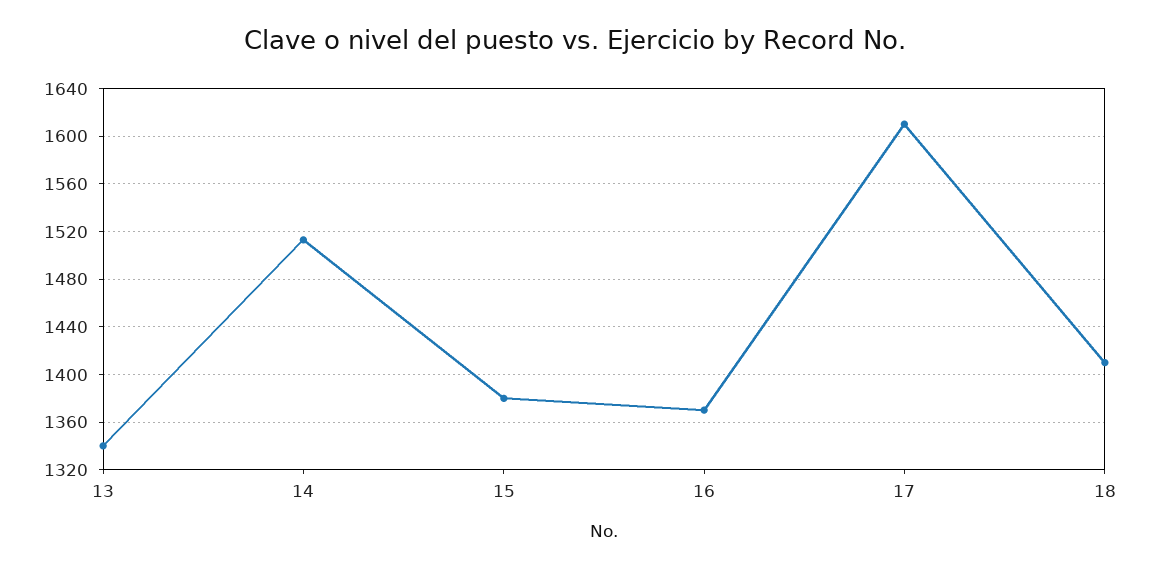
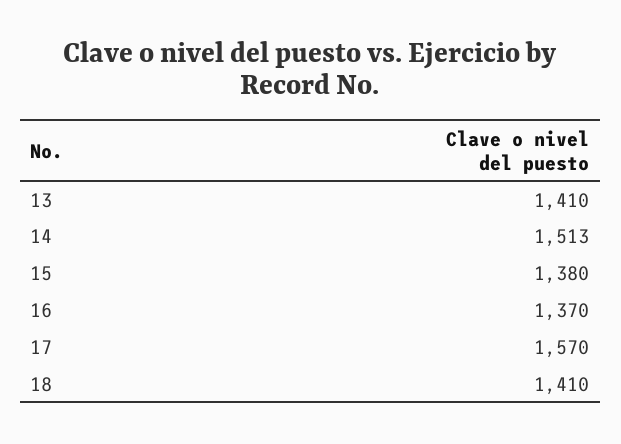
13: 1340 -> 1410
17: 1610 -> 1570

